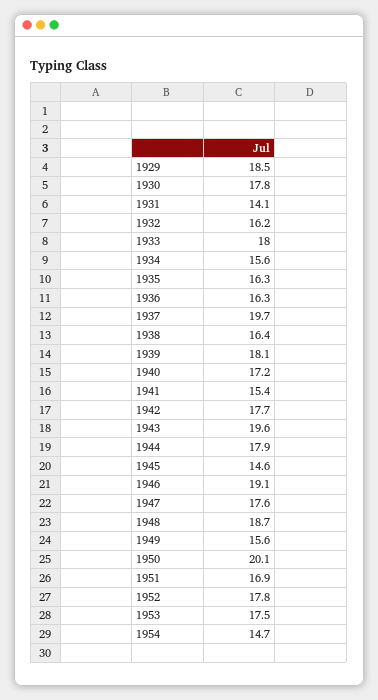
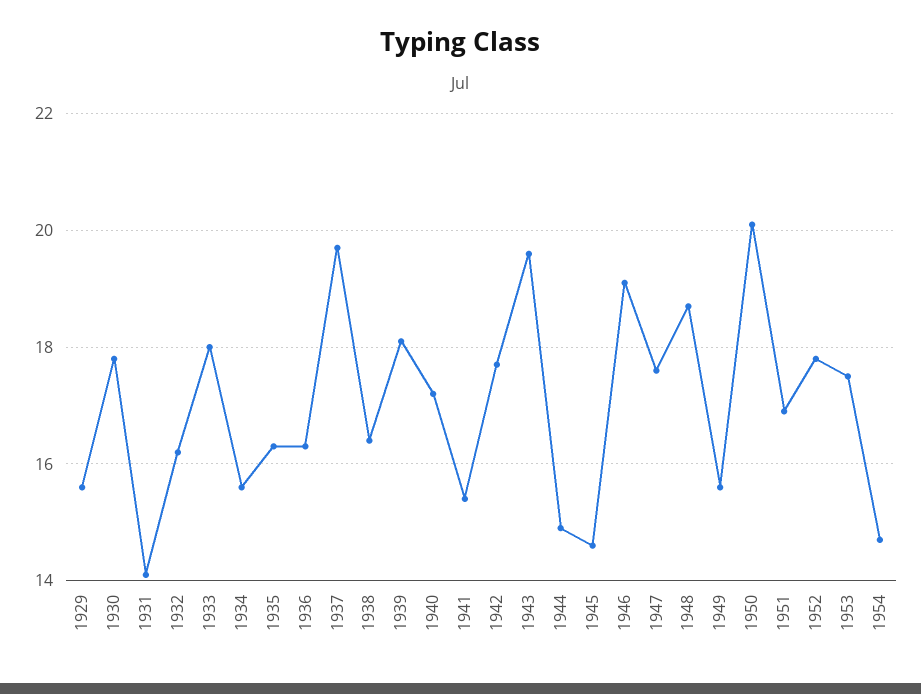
1929: 18.5 -> 15.5
1944: 17.9 -> 15

